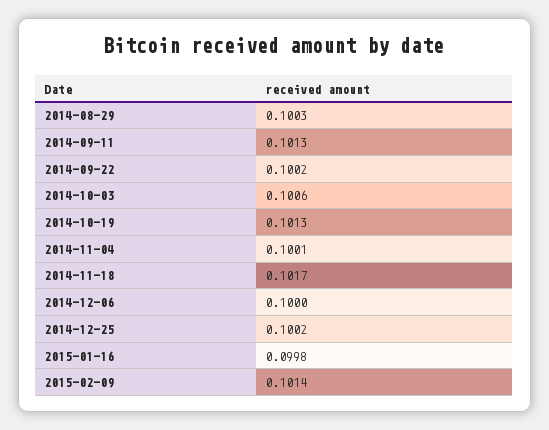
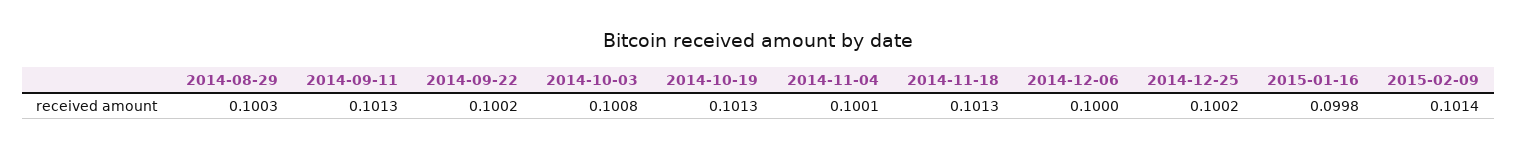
2014-10-03: 0.1006 -> 0.1008
2014-11-18: 0.1017 -> 0.1013

